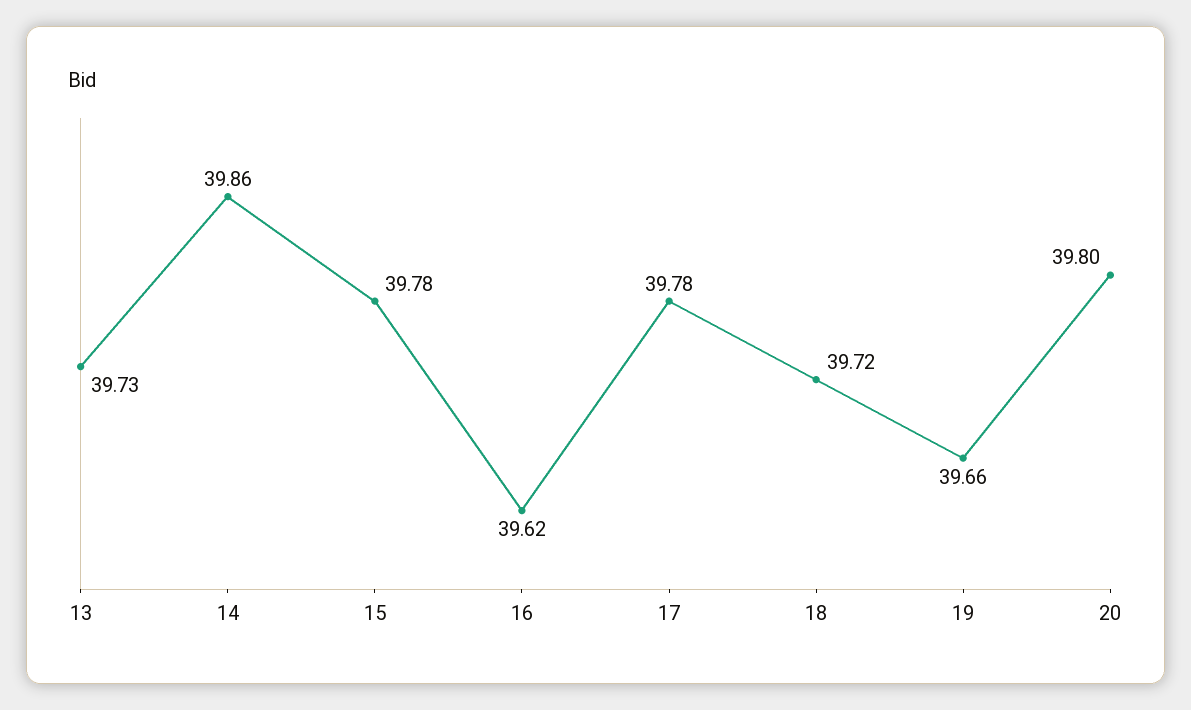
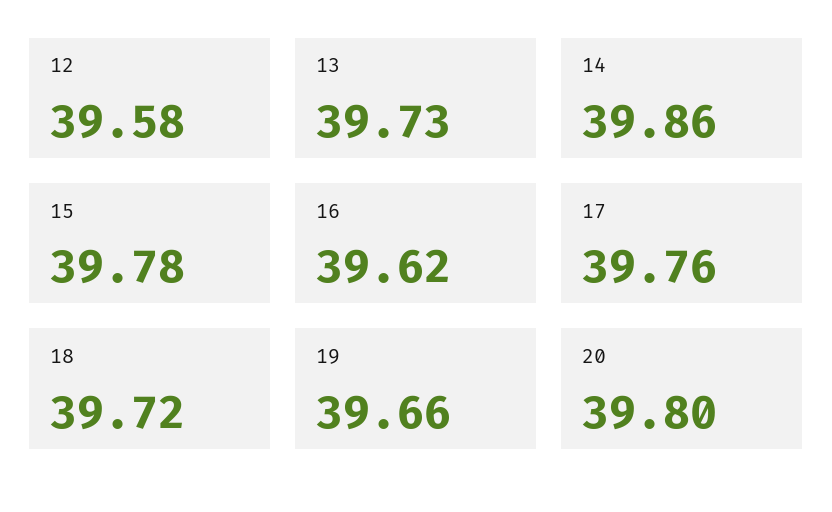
17: 39.78 -> 39.76
12: none -> 39.58

